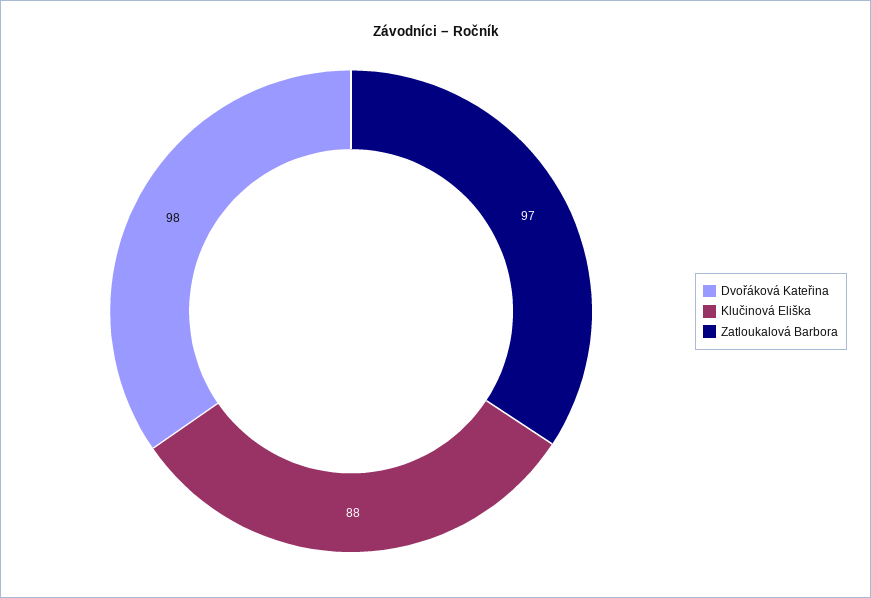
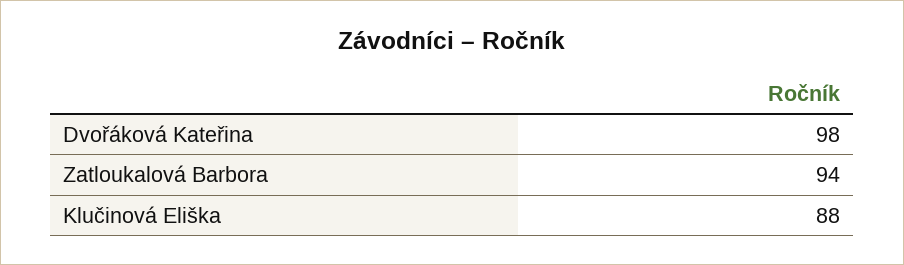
Zatloukalová Barbora: 97 -> 94

